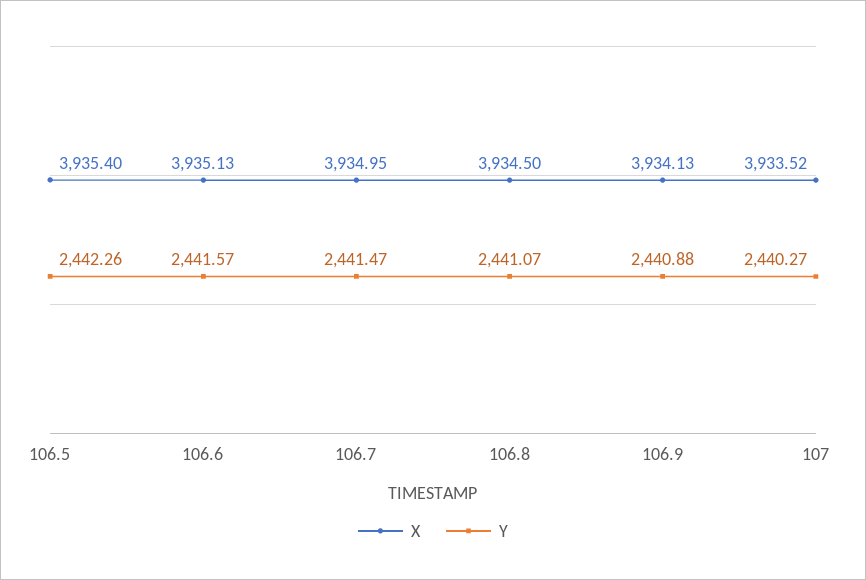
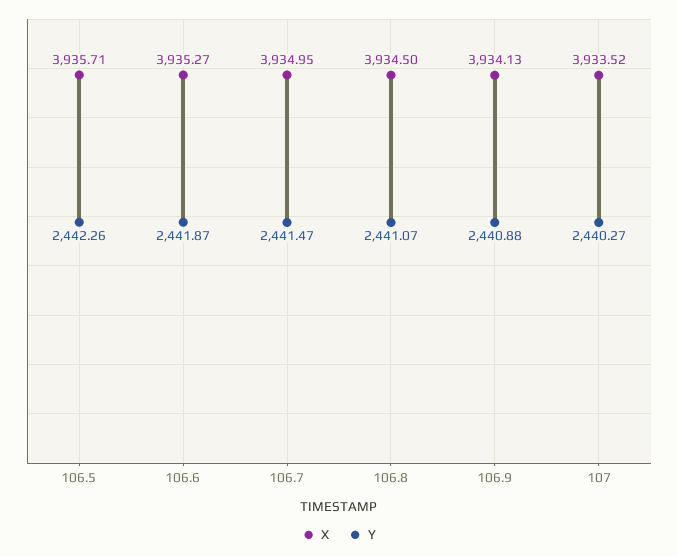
X, 106.5: 3935.4 -> 3935.71
X, 106.6: 3935.13 -> 3935.27
Y, 106.6: 2441.57 -> 2441.87

